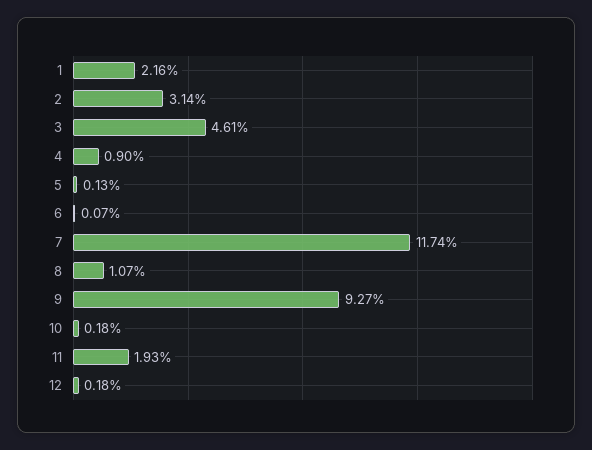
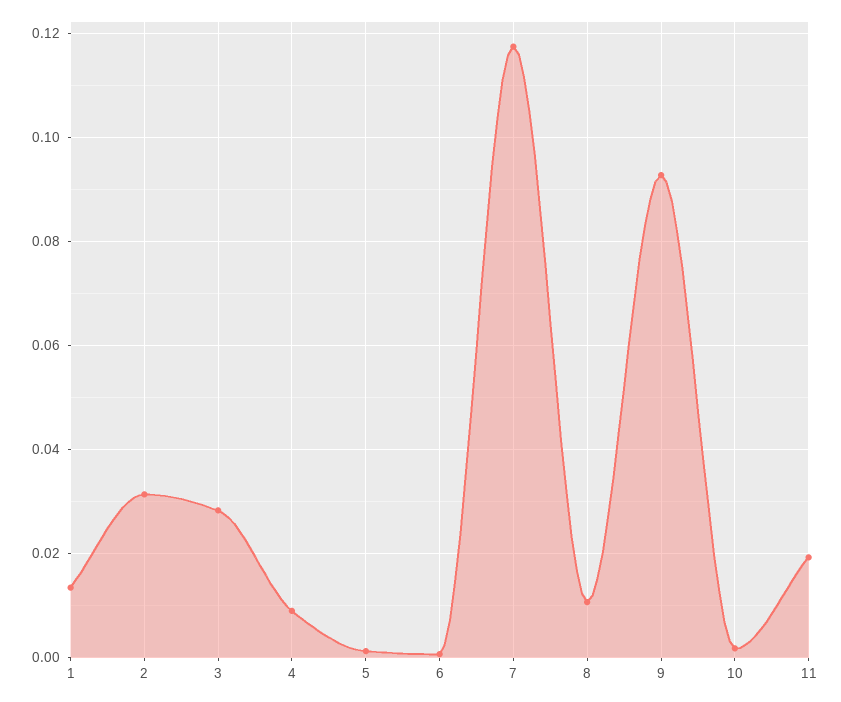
1: 0.0216 -> 0.014
3: 0.0461 -> 0.028
12: 0.0018 -> none

